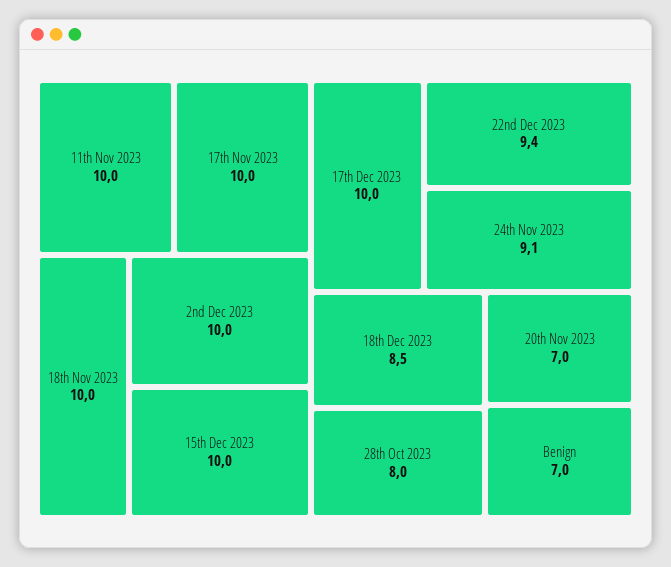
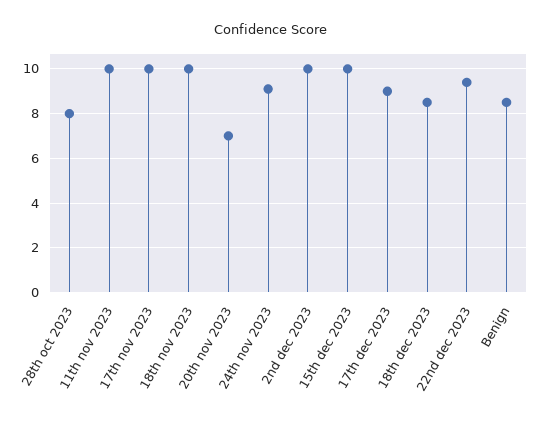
17th Dec 2023: 10 -> 9
Benign: 7 -> 8.5

